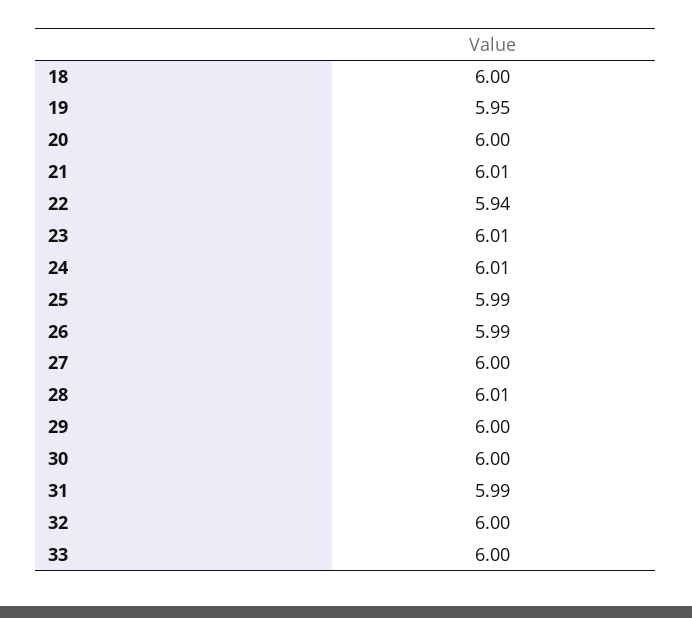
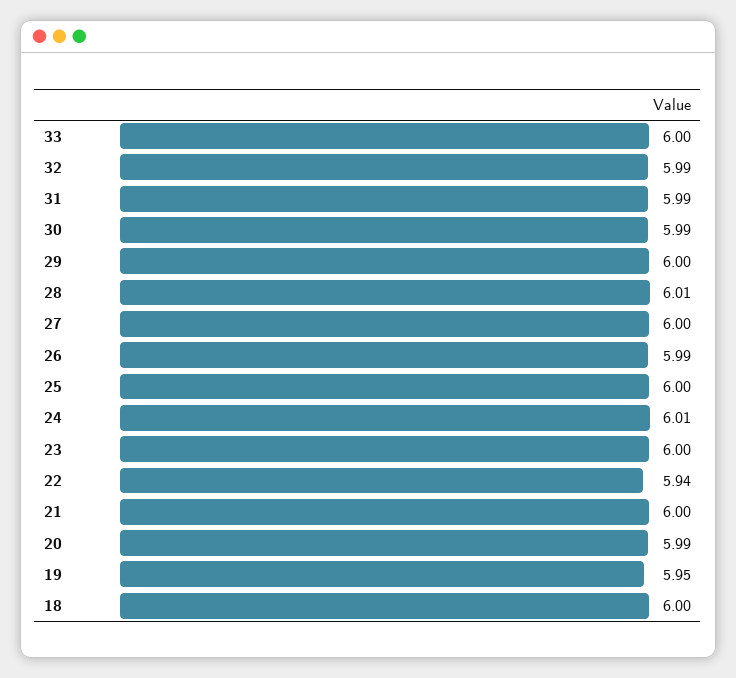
20: 6 -> 5.99
21: 6.01 -> 6
23: 6.01 -> 6
25: 5.99 -> 6
30: 6 -> 5.99
32: 6 -> 5.99

